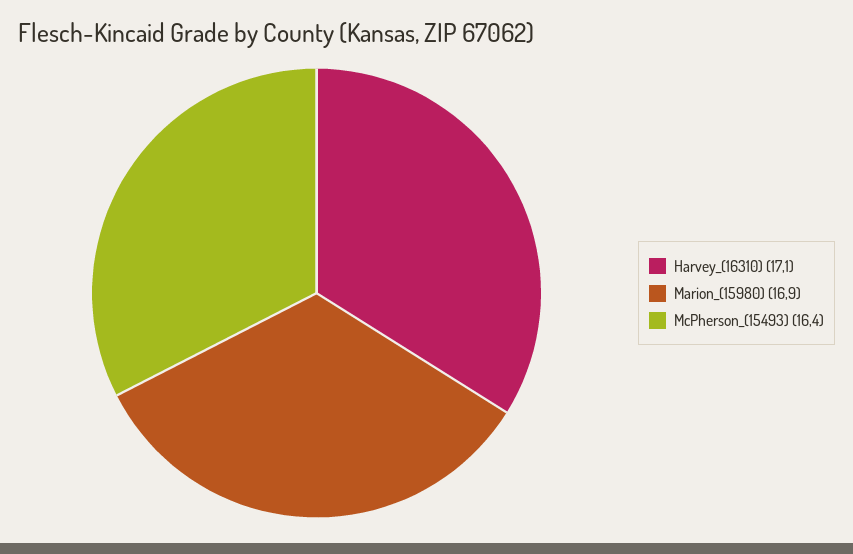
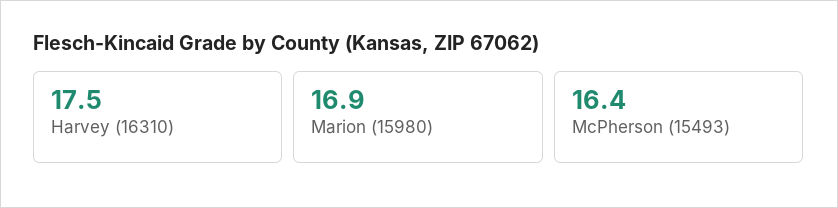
Harvey_(16310): 17.1 -> 17.5

